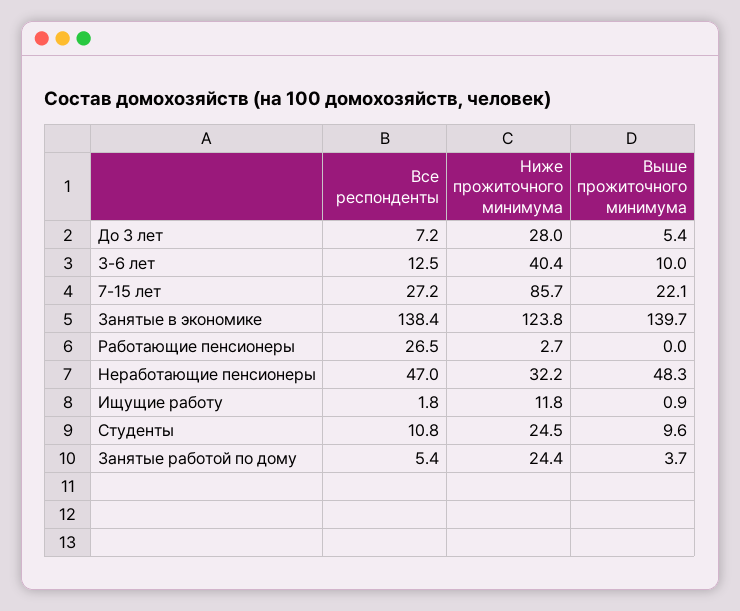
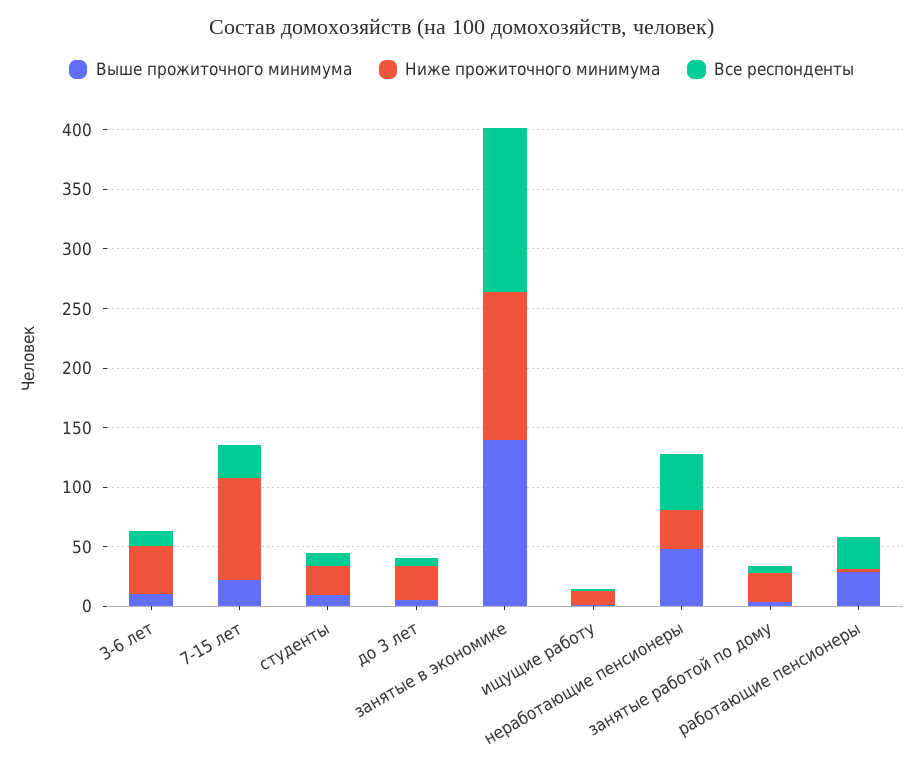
Выше прожиточного минимума, Работающие пенсионеры: 0 -> 30

